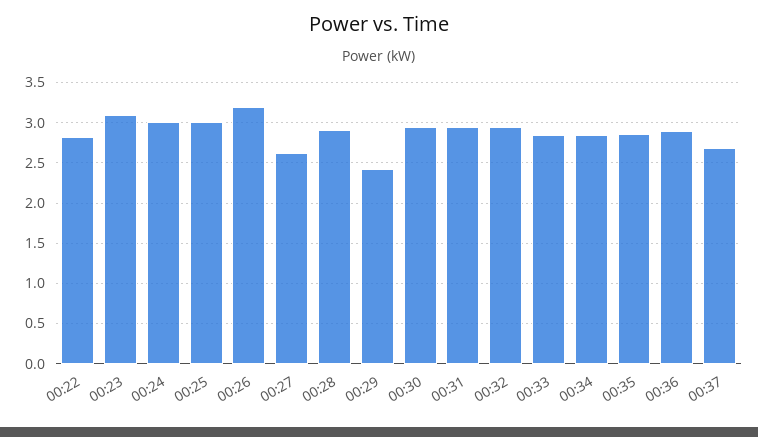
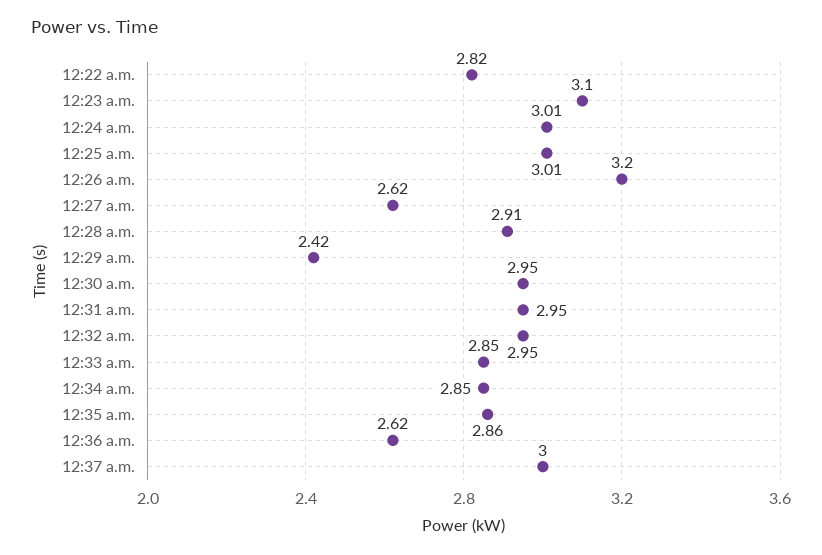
00:36: 2.9 -> 2.62
00:37: 2.7 -> 3

